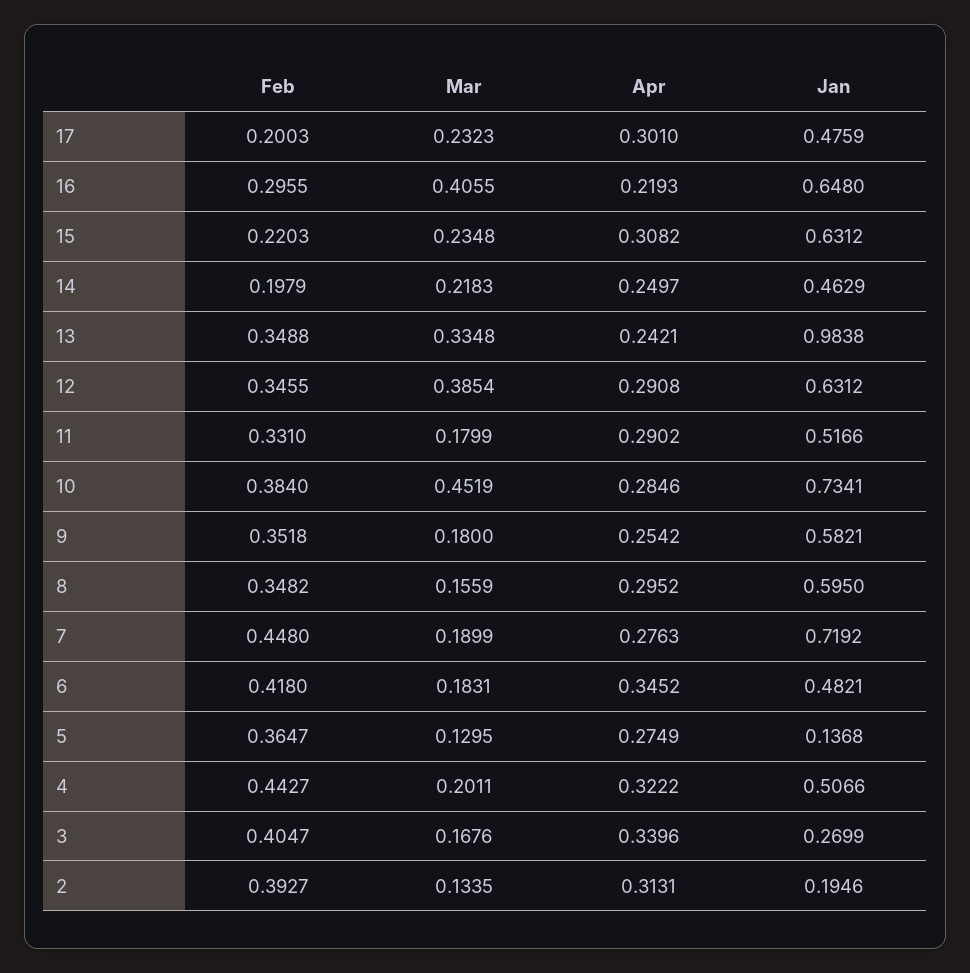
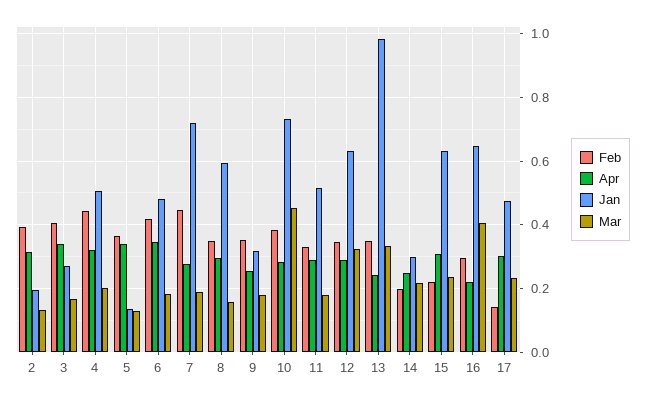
Feb, 17: 0.2003 -> 0.14
Jan, 14: 0.4629 -> 0.3
Mar, 12: 0.3854 -> 0.32
Jan, 9: 0.5821 -> 0.32
Apr, 5: 0.2749 -> 0.34

